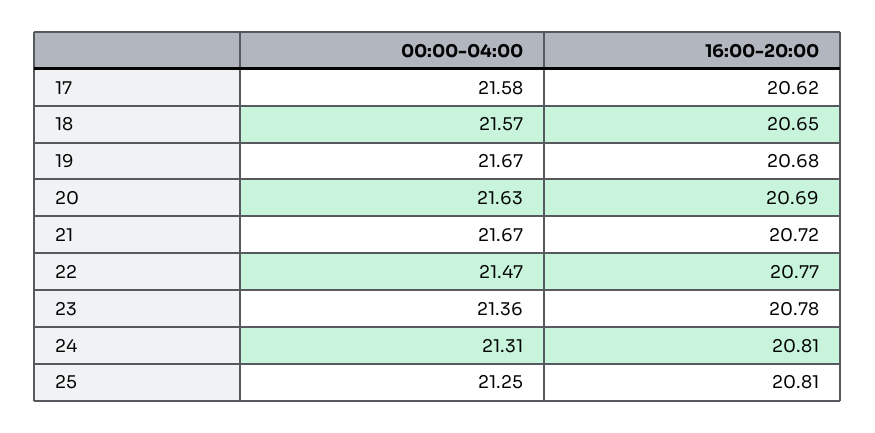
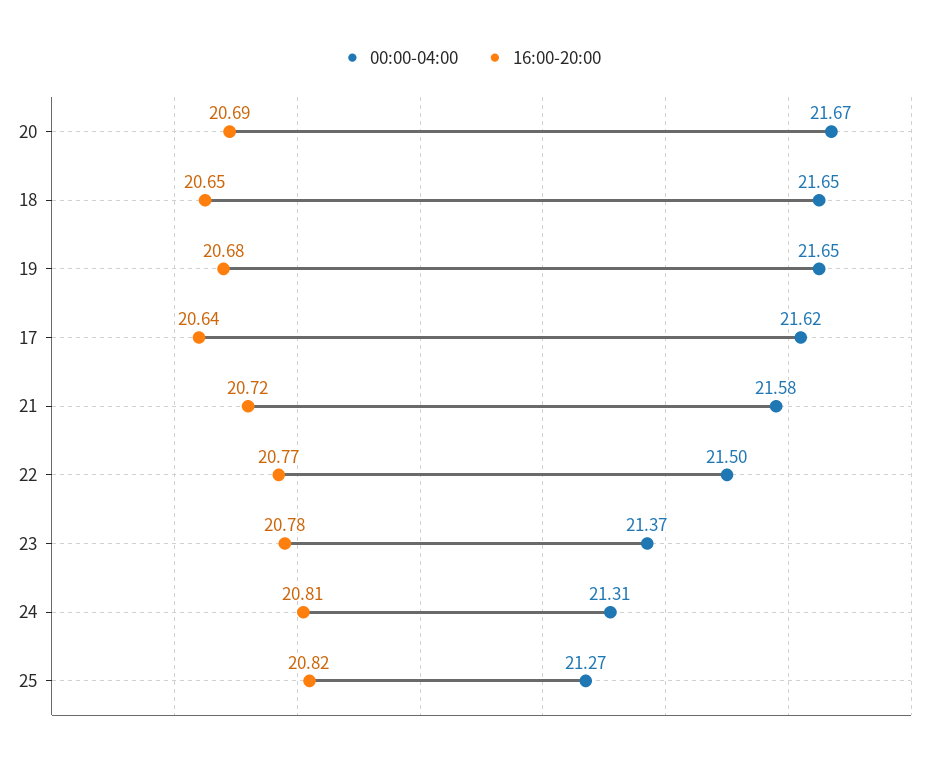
00:00-04:00, 17: 21.58 -> 21.62
16:00-20:00, 17: 20.62 -> 20.64
00:00-04:00, 18: 21.57 -> 21.65
00:00-04:00, 19: 21.67 -> 21.65
00:00-04:00, 20: 21.63 -> 21.67
00:00-04:00, 21: 21.67 -> 21.58
00:00-04:00, 22: 21.47 -> 21.5
00:00-04:00, 23: 21.36 -> 21.37
00:00-04:00, 25: 21.25 -> 21.27
16:00-20:00, 25: 20.81 -> 20.82

